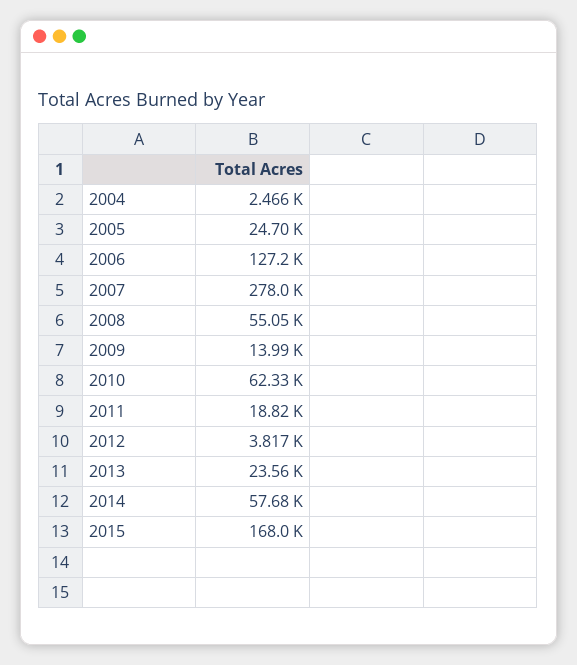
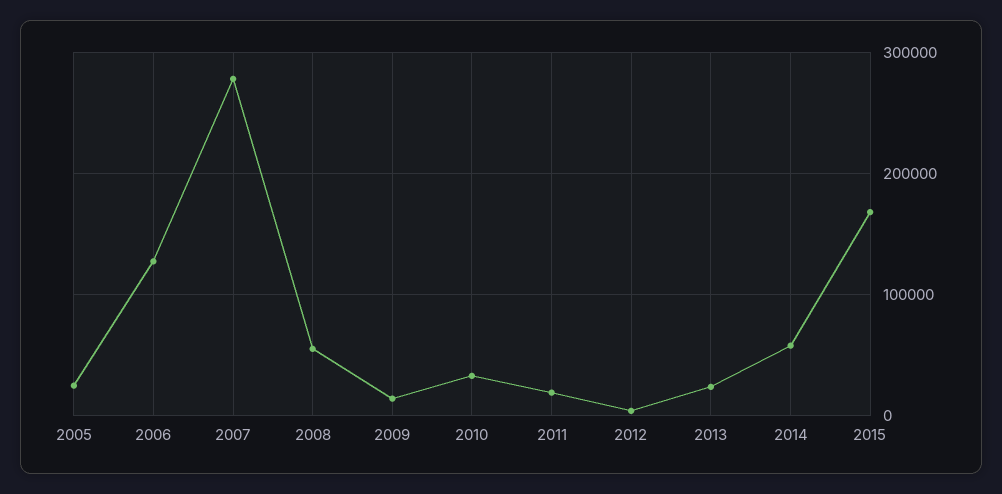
2004: 2466 -> none
2010: 62330 -> 30000

